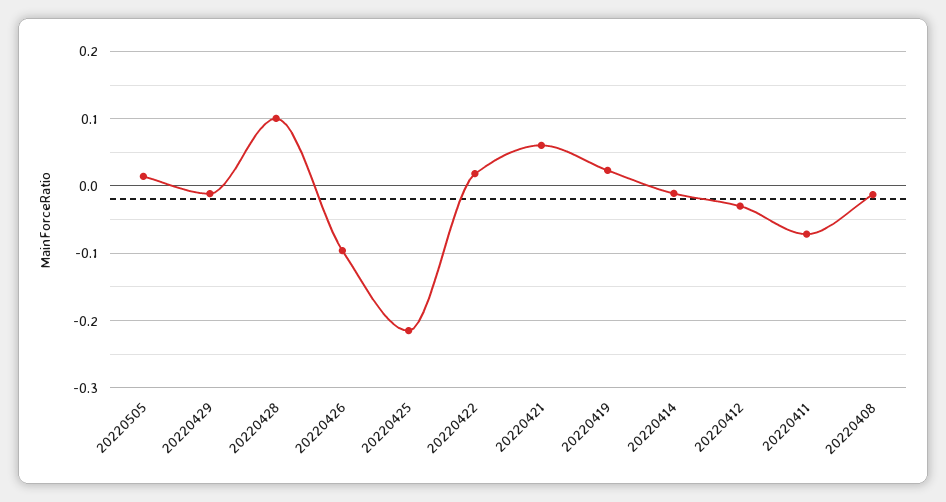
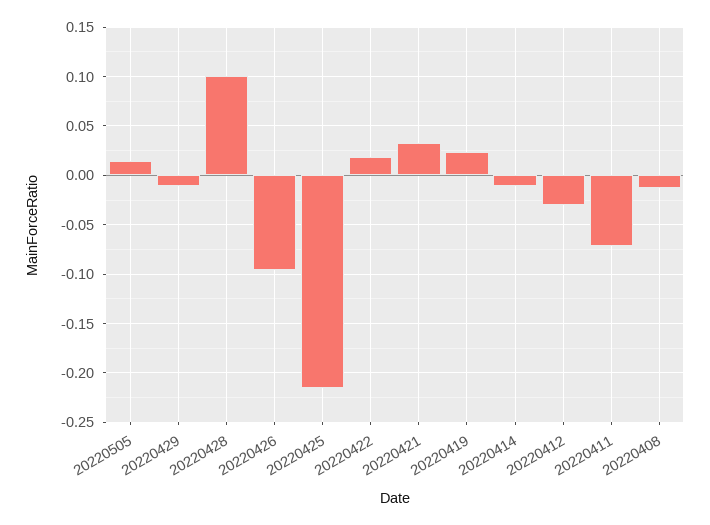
20220421: 0.06 -> 0.03

